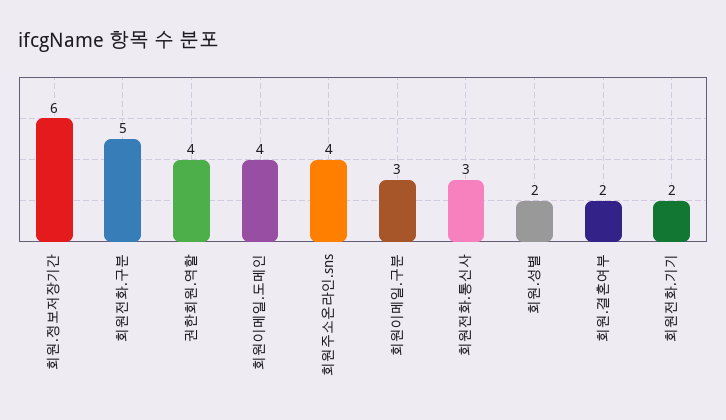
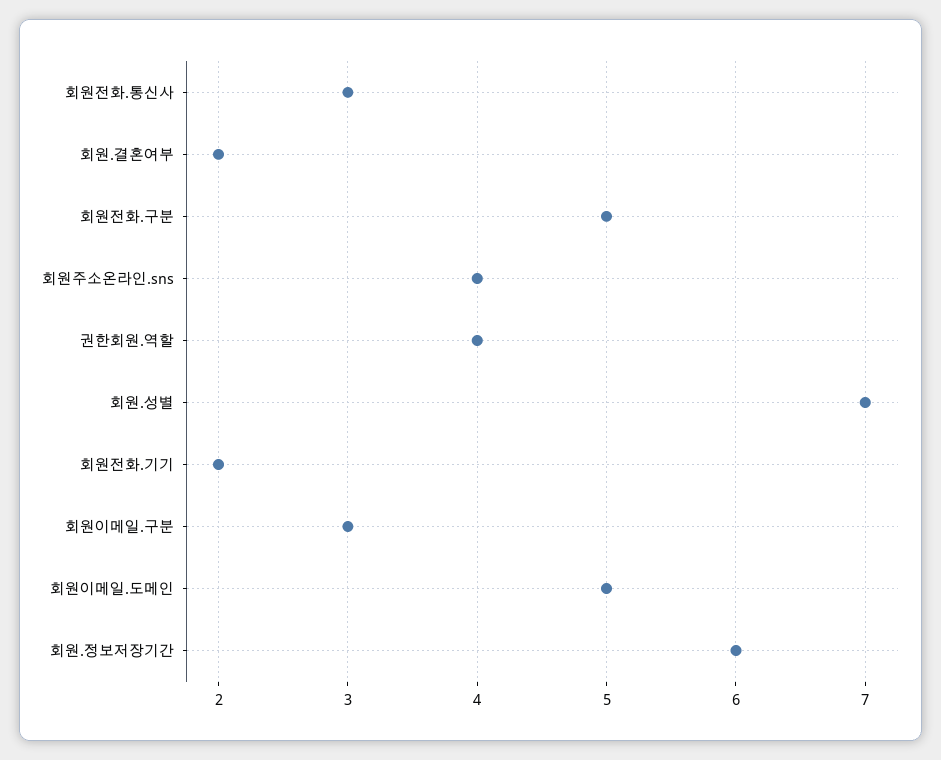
회원이메일.도메인: 4 -> 5
회원.성별: 2 -> 7

